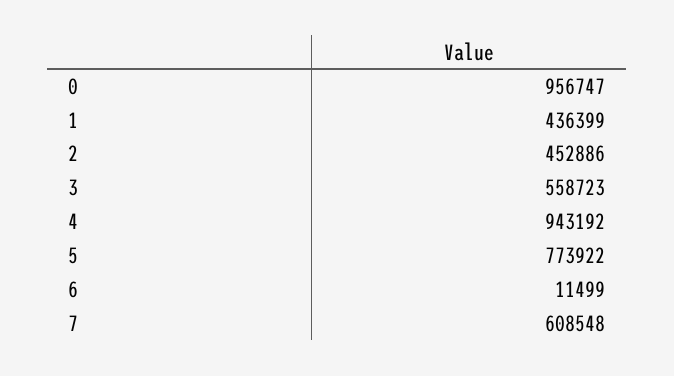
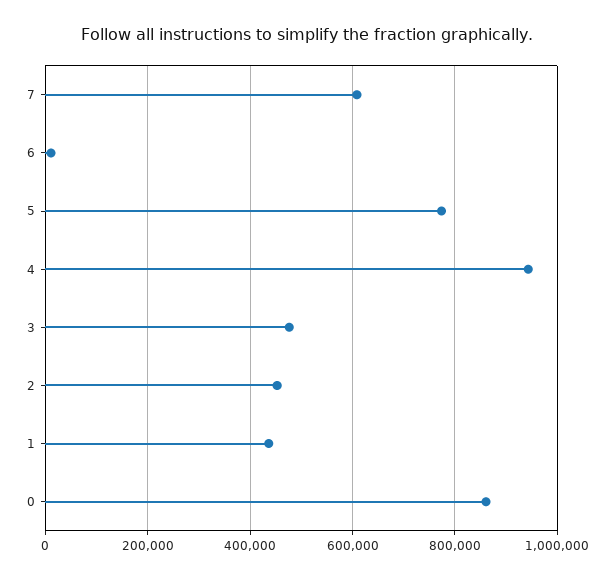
0: 956747 -> 860000
3: 558723 -> 480000

